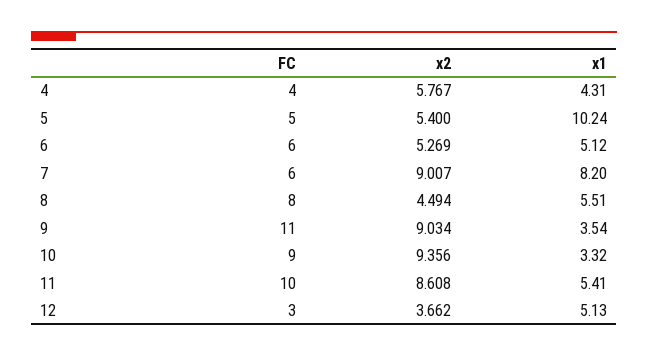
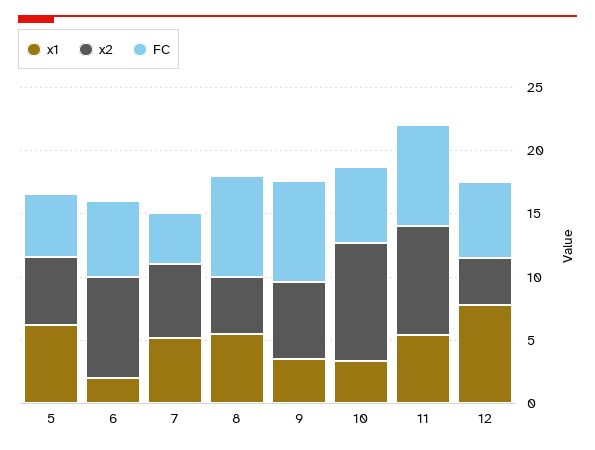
FC, 4: 4 -> none
x2, 4: 5.767 -> none
x1, 4: 4.31 -> none
x1, 5: 10.24 -> 6
x2, 6: 5.269 -> 8
x1, 6: 5.12 -> 2
FC, 7: 6 -> 4
x2, 7: 9.007 -> 6
x1, 7: 8.2 -> 5
FC, 9: 11 -> 8
x2, 9: 9.034 -> 6
FC, 10: 9 -> 6
FC, 11: 10 -> 8
FC, 12: 3 -> 6
x1, 12: 5.13 -> 8

